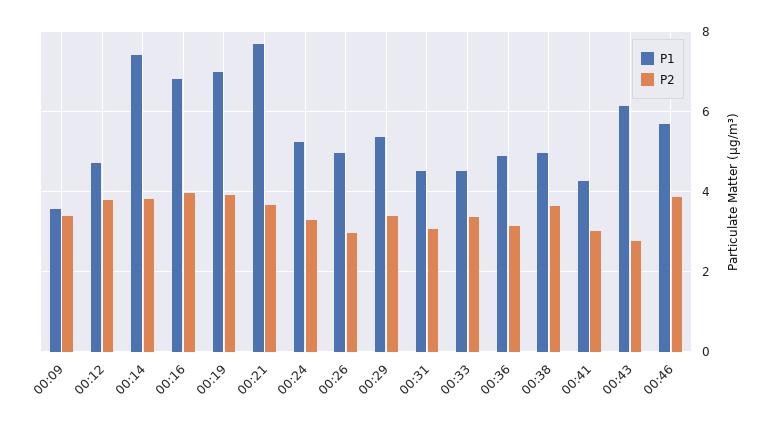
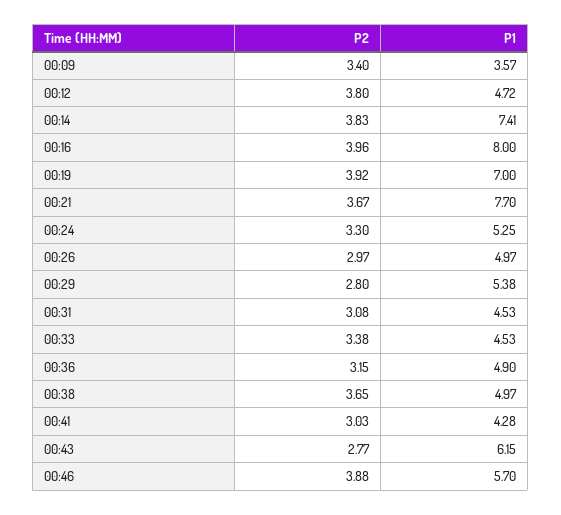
P1, 00:16: 6.8 -> 8
P2, 00:29: 3.4 -> 2.8

